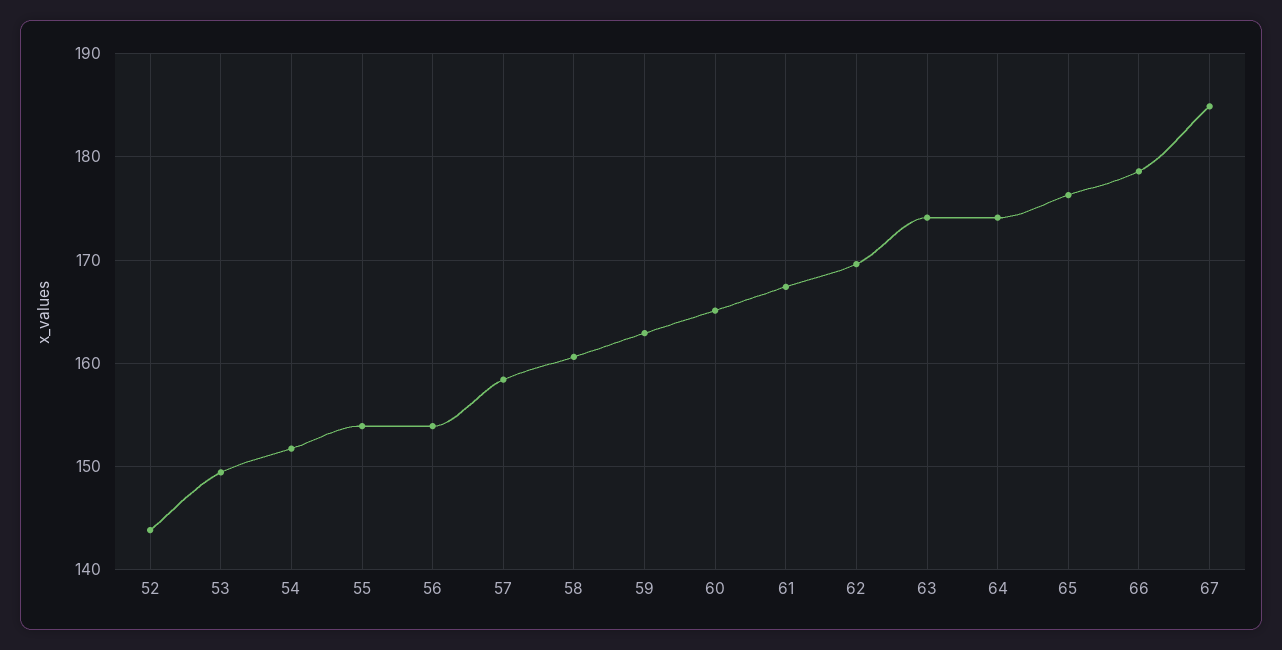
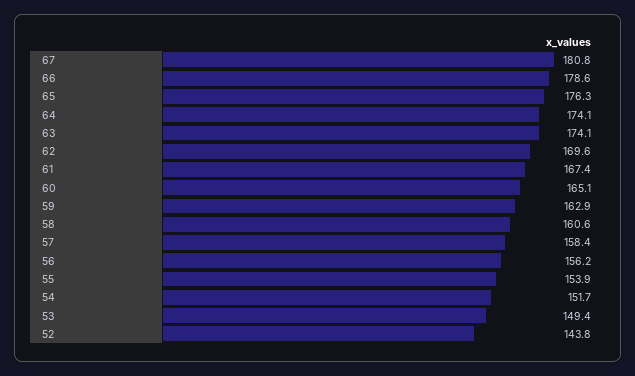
56: 154 -> 156.2
67: 185 -> 180.8

